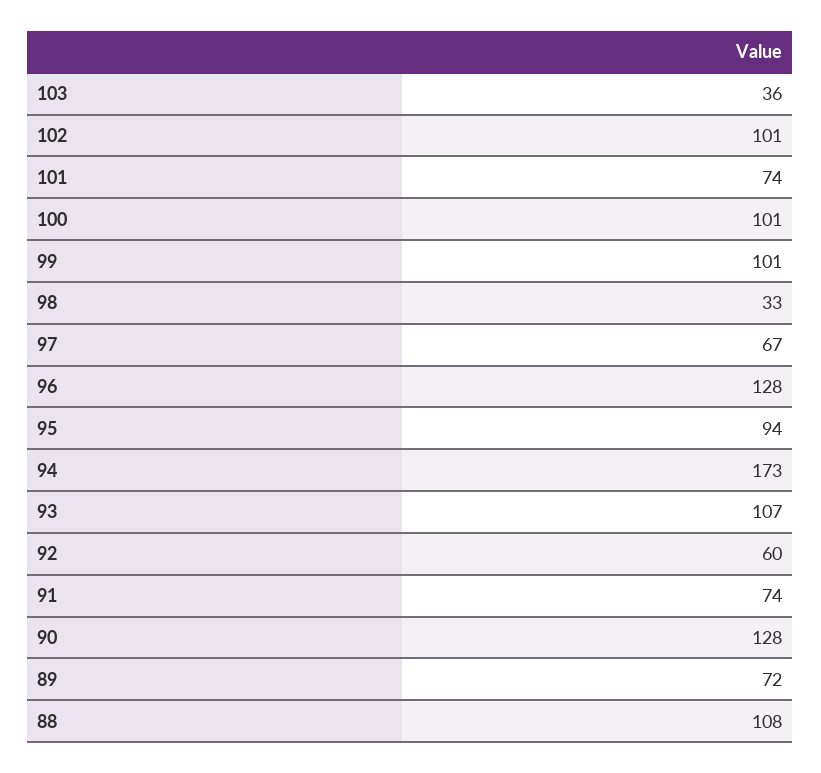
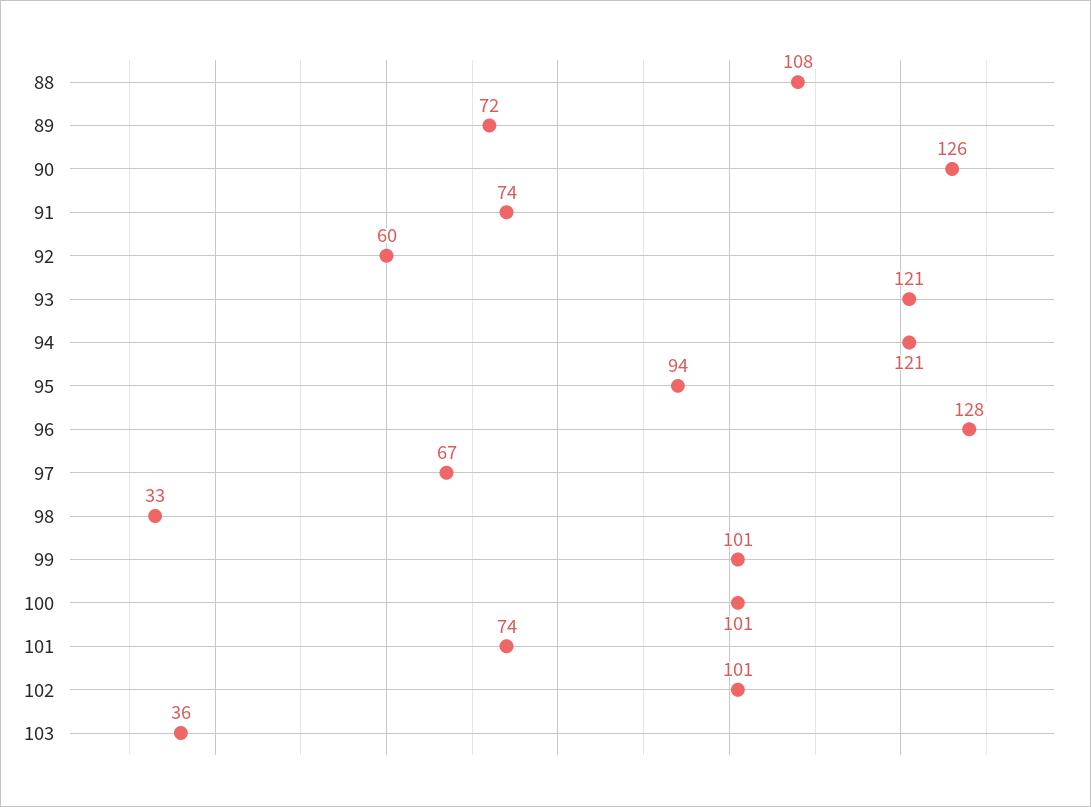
94: 173 -> 121
93: 107 -> 121
90: 128 -> 126

